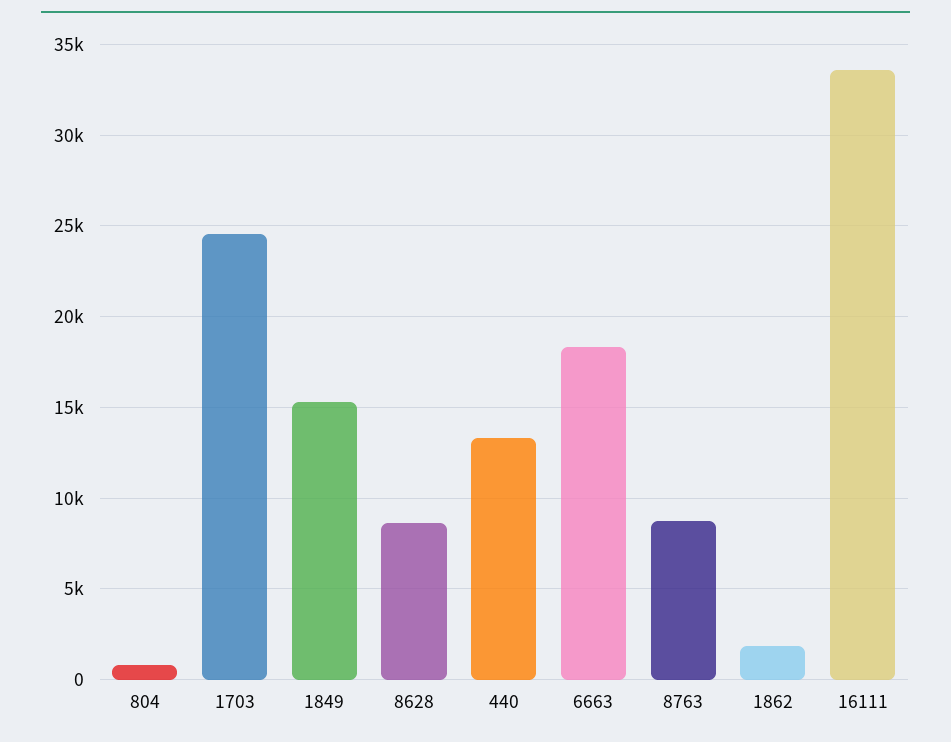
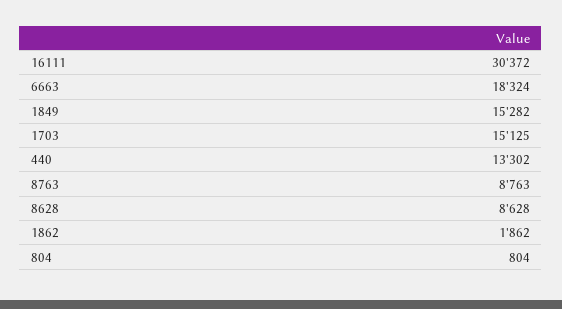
1703: 24500 -> 15125
16111: 33500 -> 30372

